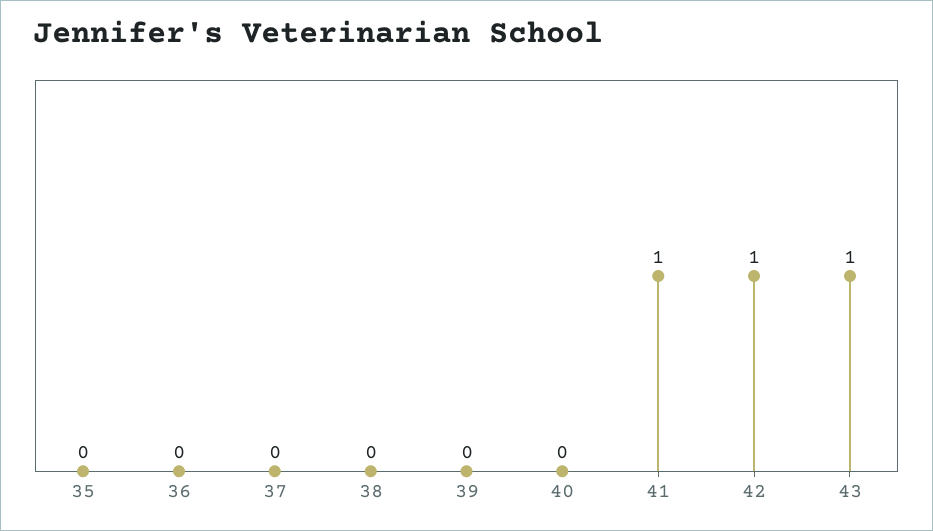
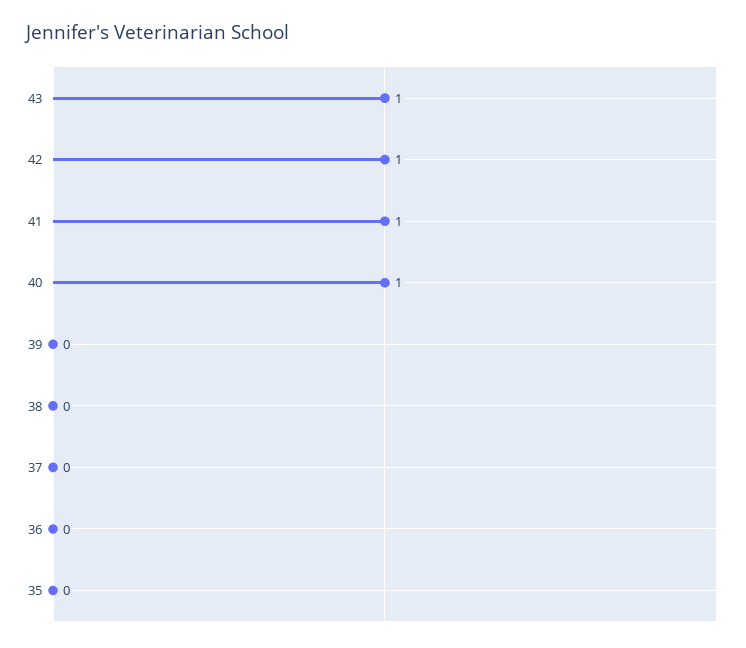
40: 0 -> 1

